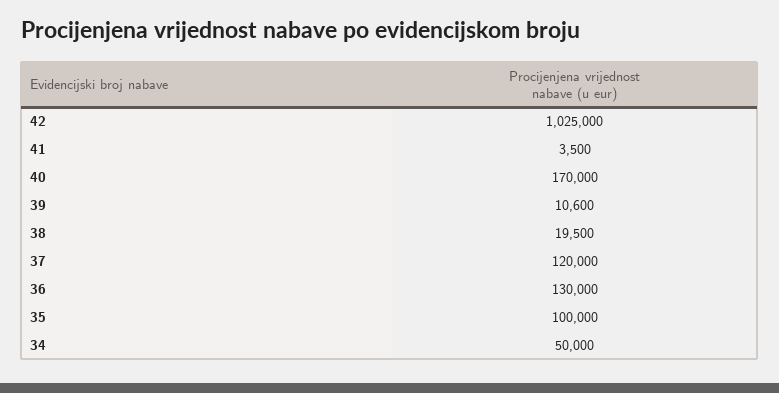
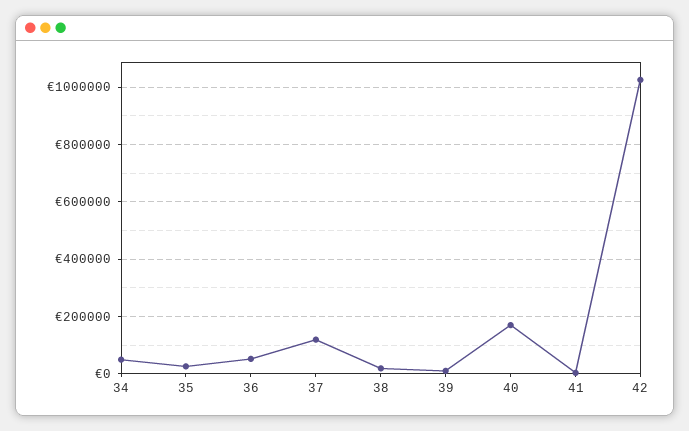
36: 130000 -> 50000
35: 100000 -> 25000

